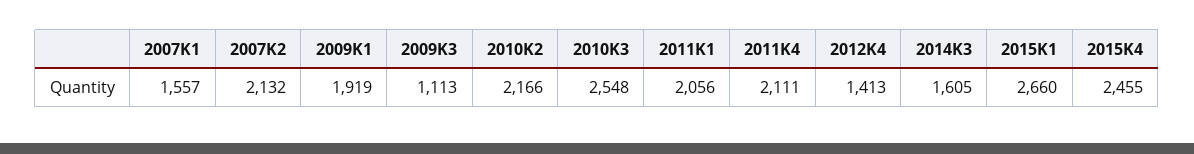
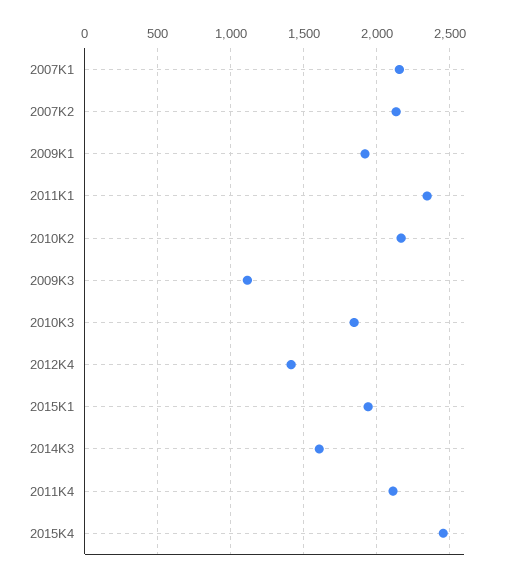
2007K1: 1557 -> 2150
2010K3: 2548 -> 1850
2011K1: 2056 -> 2350
2015K1: 2660 -> 1950

